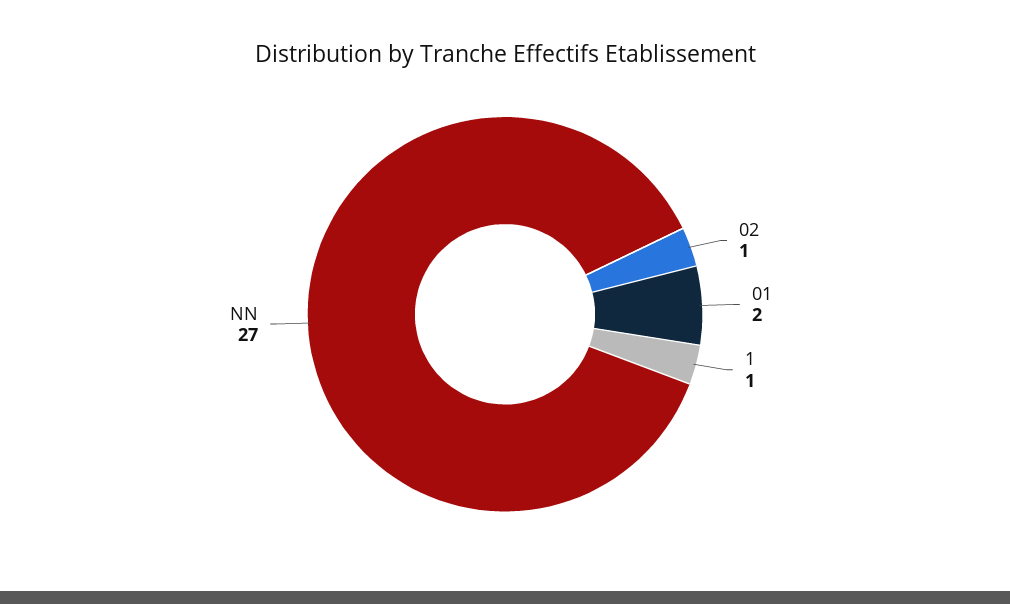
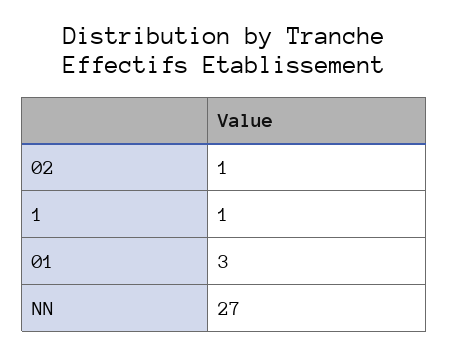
01: 2 -> 3

